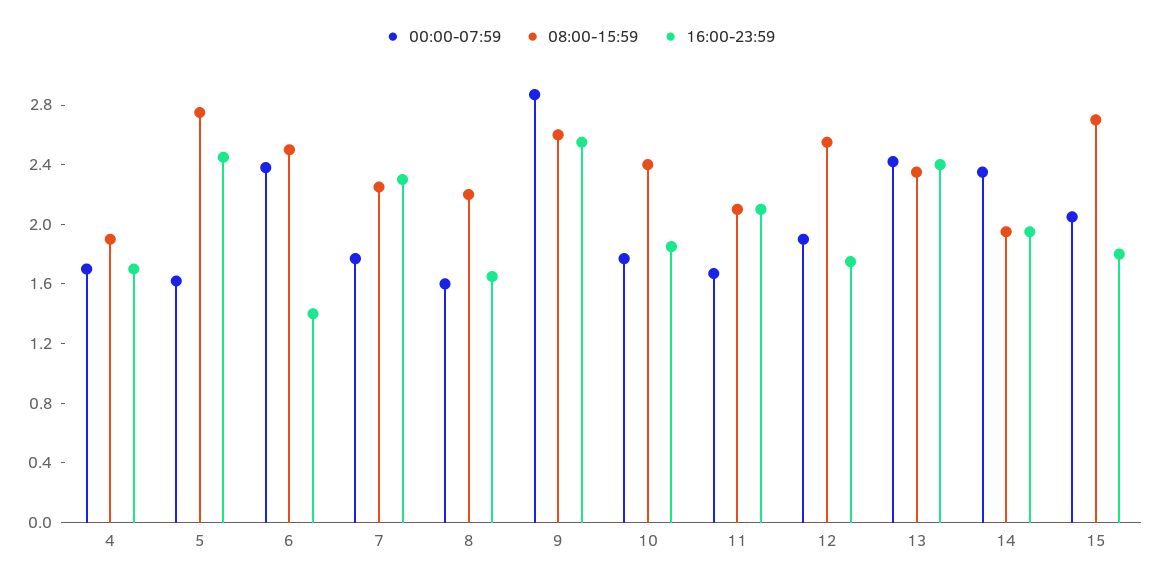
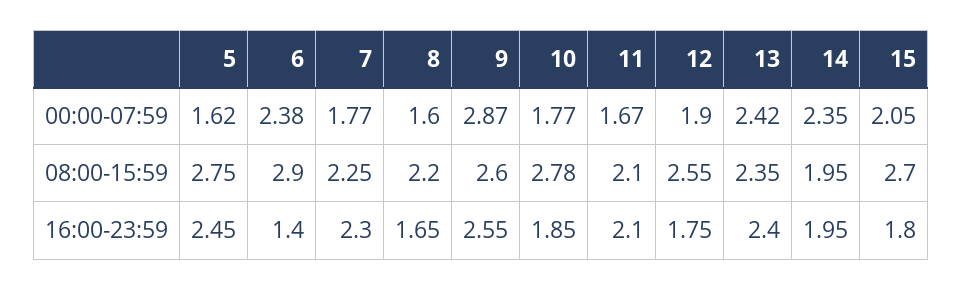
00:00-07:59, 4: 1.7 -> none
08:00-15:59, 4: 1.9 -> none
16:00-23:59, 4: 1.7 -> none
08:00-15:59, 6: 2.5 -> 2.9
08:00-15:59, 10: 2.4 -> 2.78

